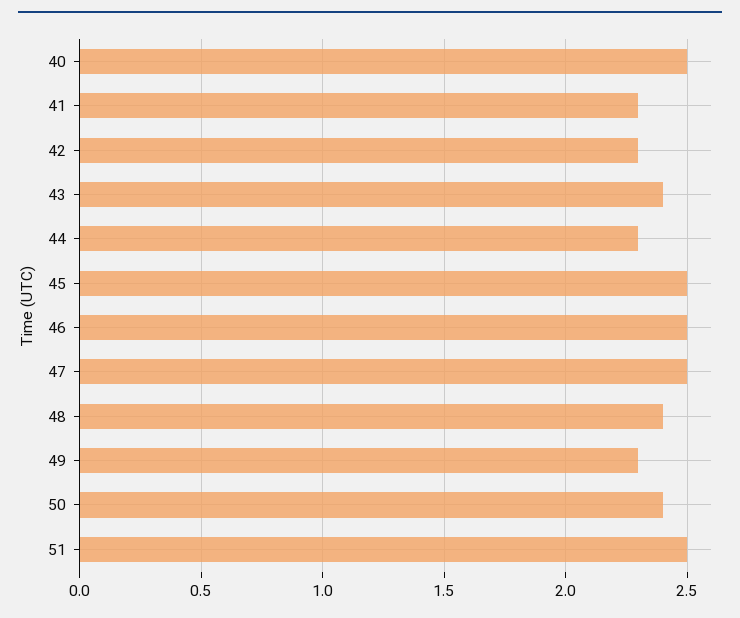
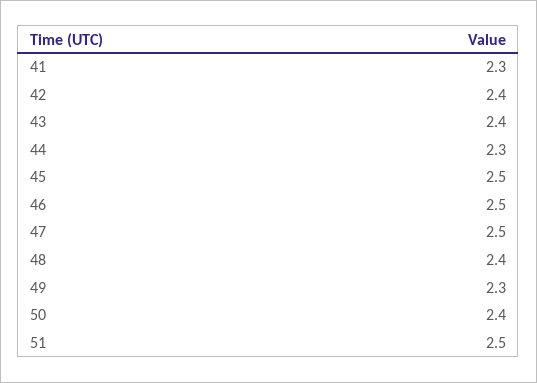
40: 2.5 -> none
42: 2.3 -> 2.4

